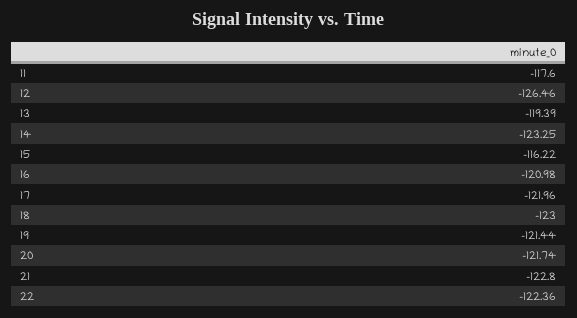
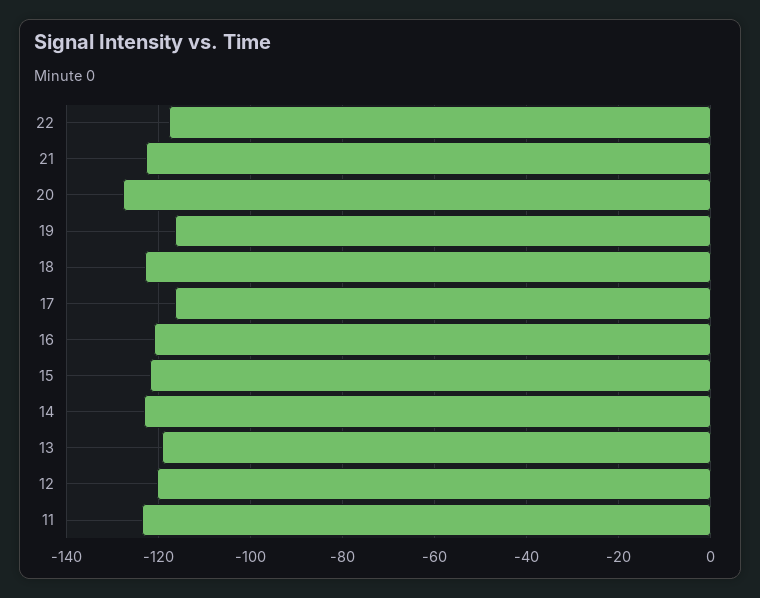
11: -117.6 -> -124
12: -126.46 -> -120
15: -116.22 -> -122
17: -121.96 -> -116
19: -121.44 -> -116
20: -121.74 -> -128
22: -122.36 -> -118

